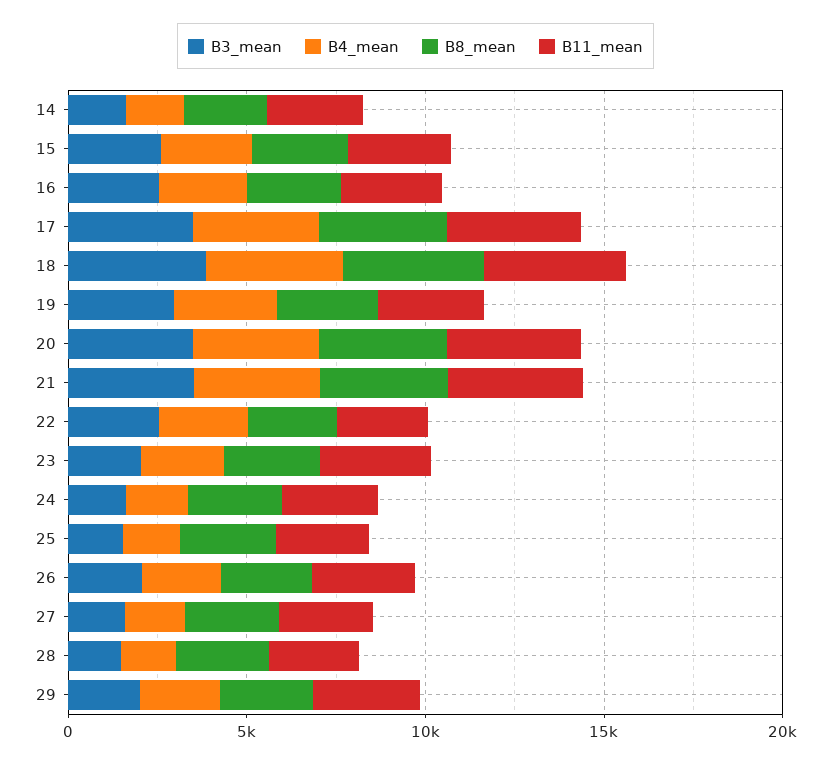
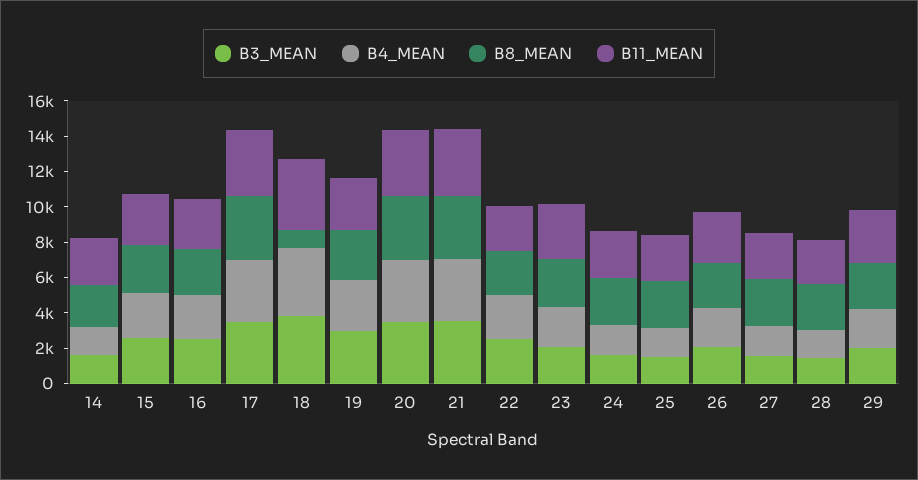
B8_mean, 18: 4000 -> 1000

